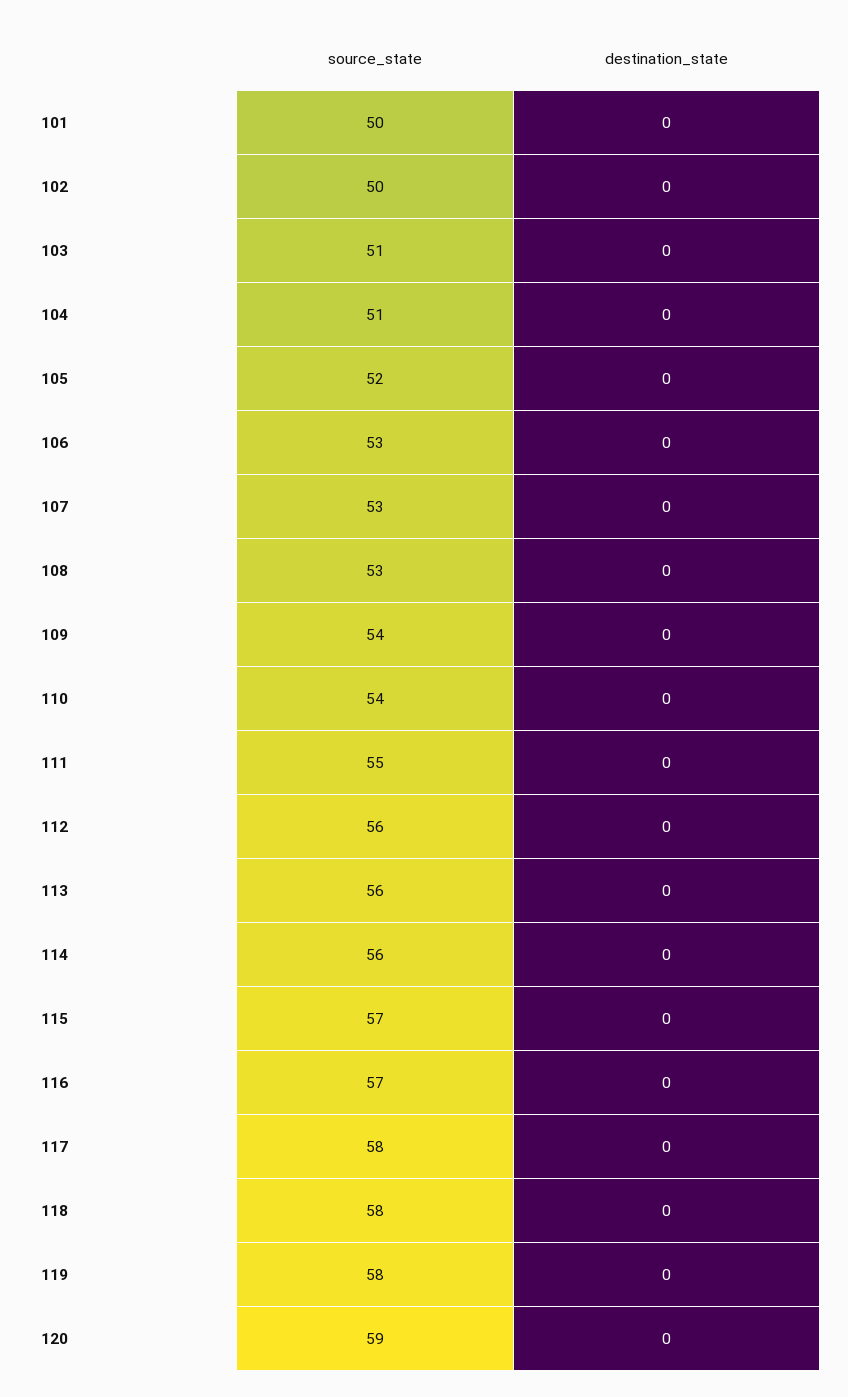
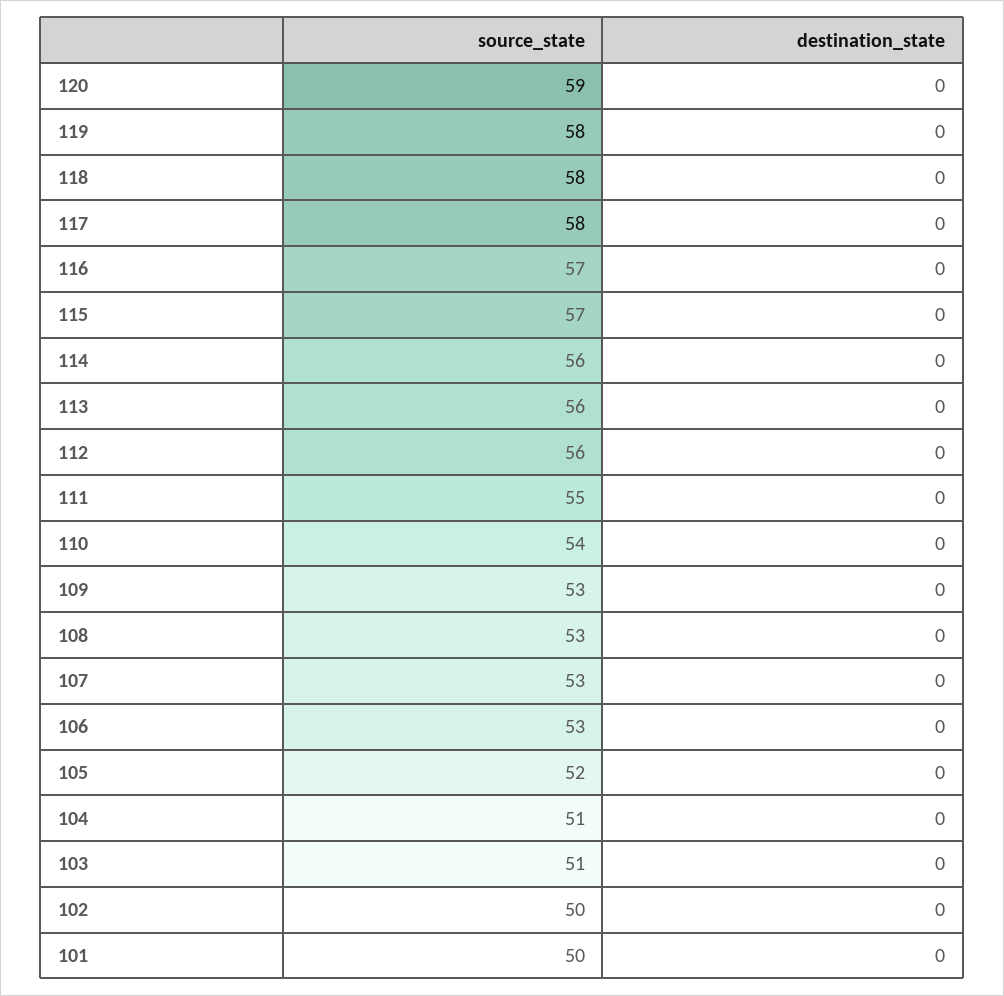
source_state, 109: 54 -> 53

